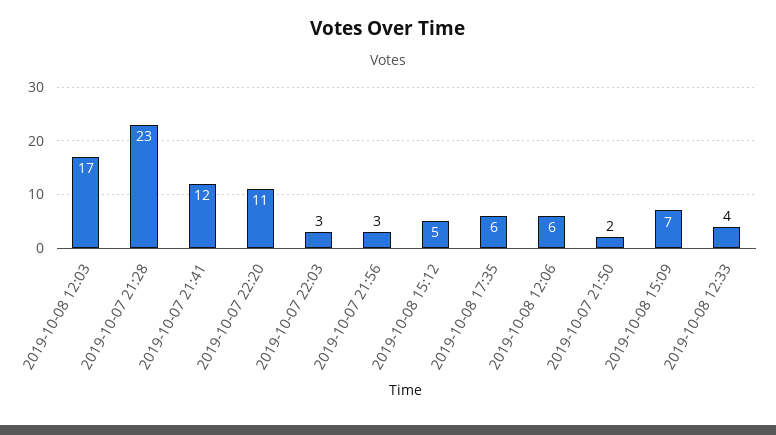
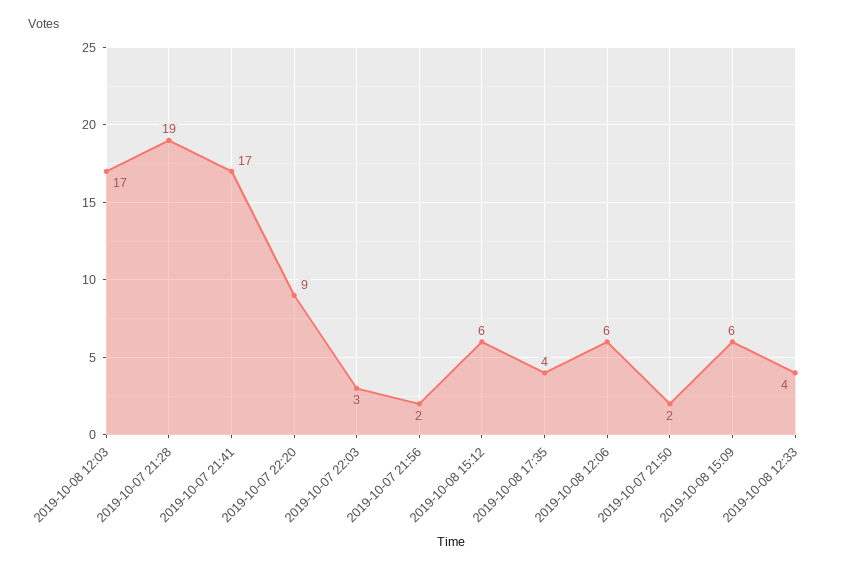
2019-10-07 21:28: 23 -> 19
2019-10-07 21:41: 12 -> 17
2019-10-07 22:20: 11 -> 9
2019-10-07 21:56: 3 -> 2
2019-10-08 15:12: 5 -> 6
2019-10-08 17:35: 6 -> 4
2019-10-08 15:09: 7 -> 6

